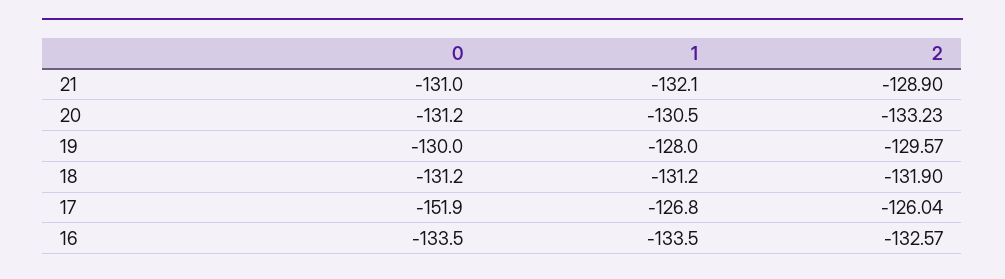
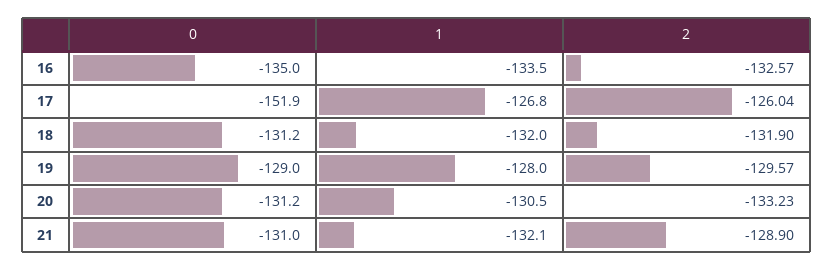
0, 19: -130 -> -129
1, 18: -131.2 -> -132
0, 16: -133.5 -> -135

